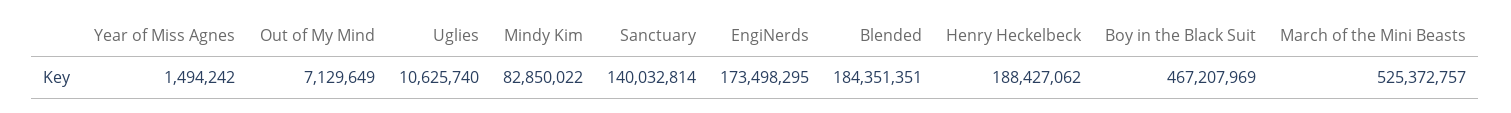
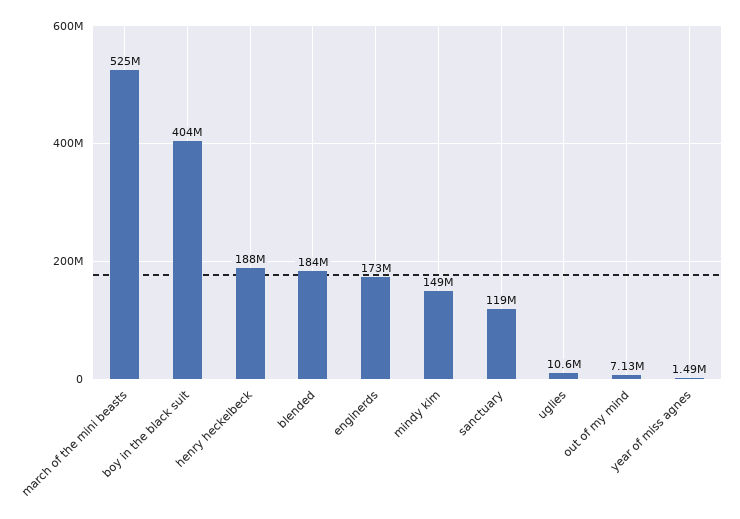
Mindy Kim: 82850022 -> 149000000
Sanctuary: 140032814 -> 119000000
Boy in the Black Suit: 467207969 -> 404000000

